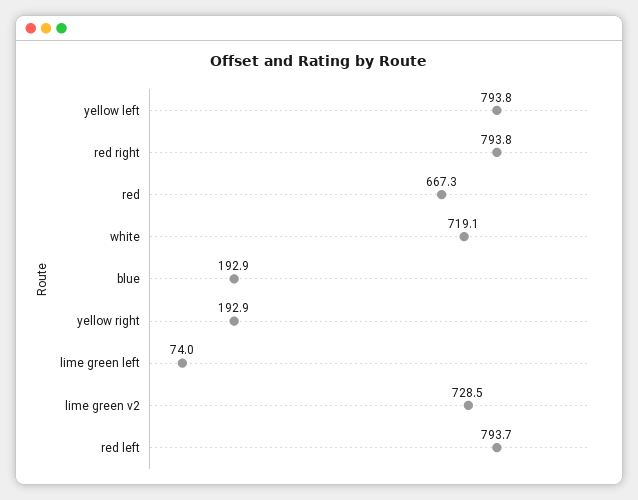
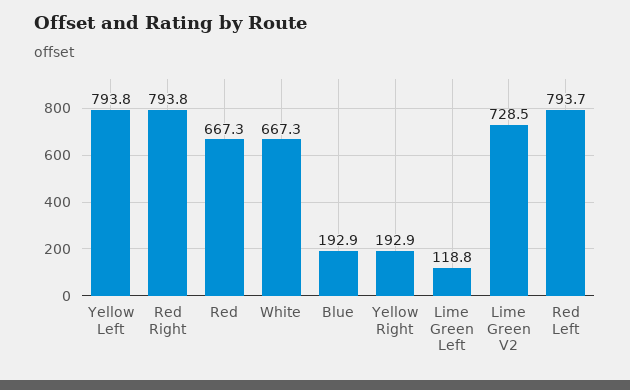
white: 719.1 -> 667.3
lime green left: 74 -> 118.8

